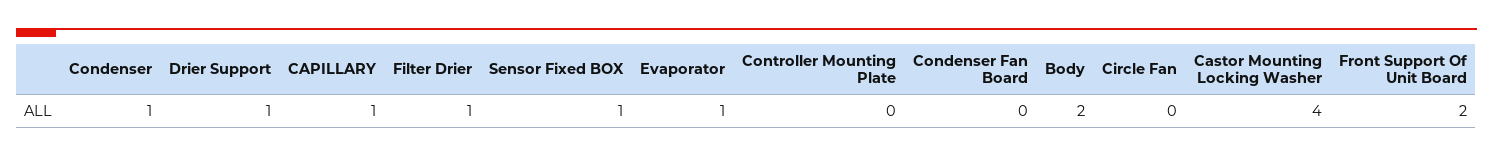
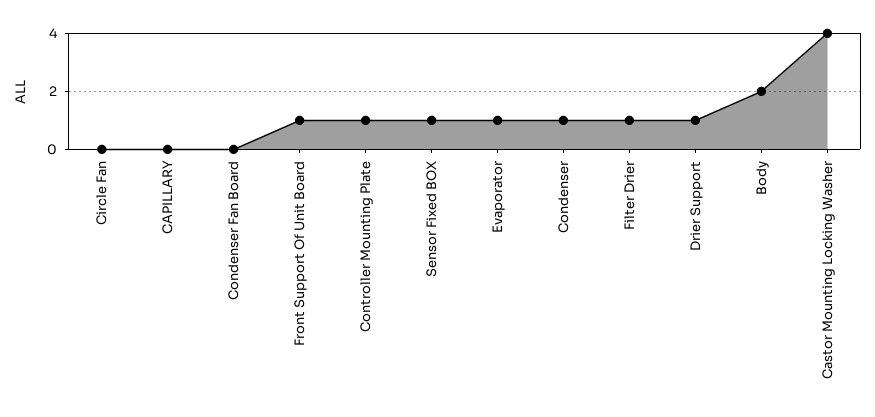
CAPILLARY: 1 -> 0
Controller Mounting Plate: 0 -> 1
Front Support Of Unit Board: 2 -> 1

